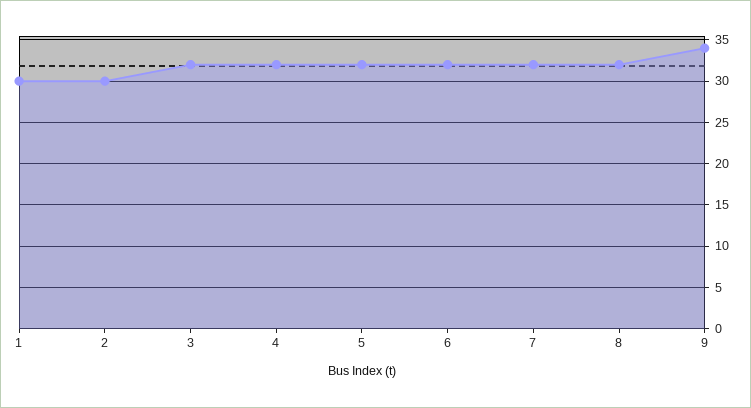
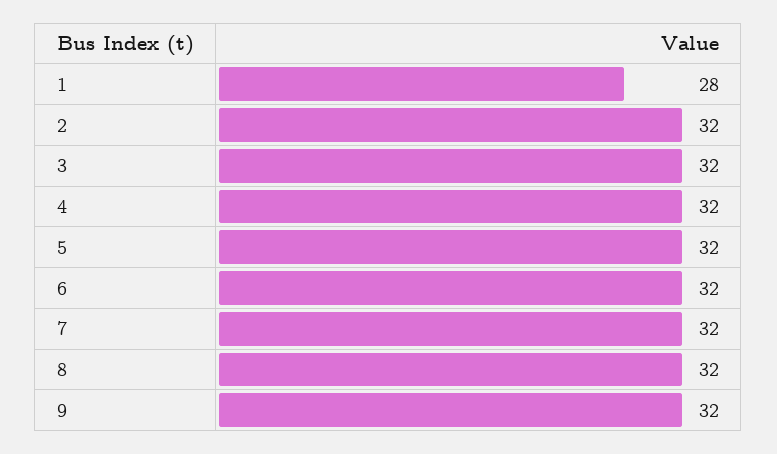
1: 30 -> 28
2: 30 -> 32
9: 34 -> 32

